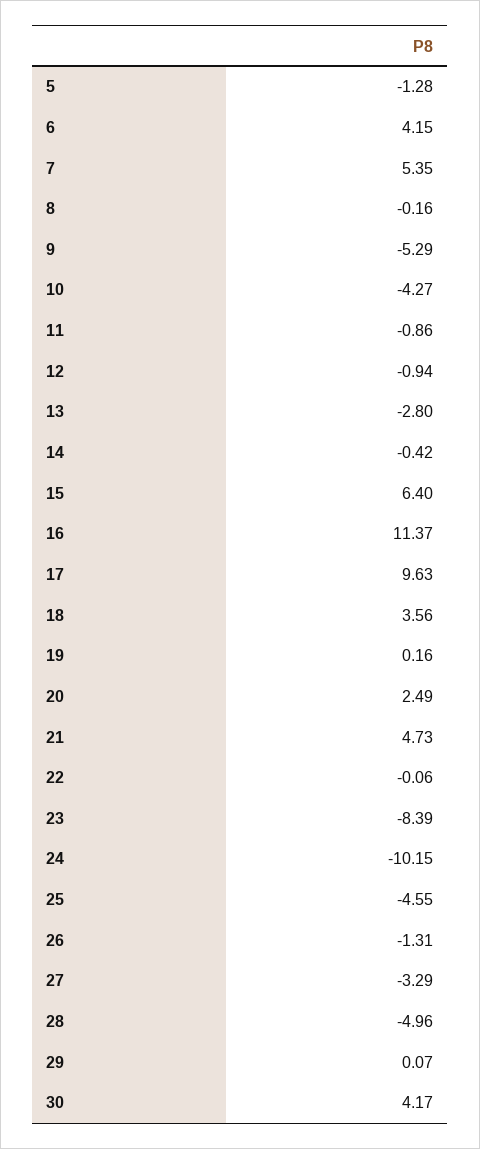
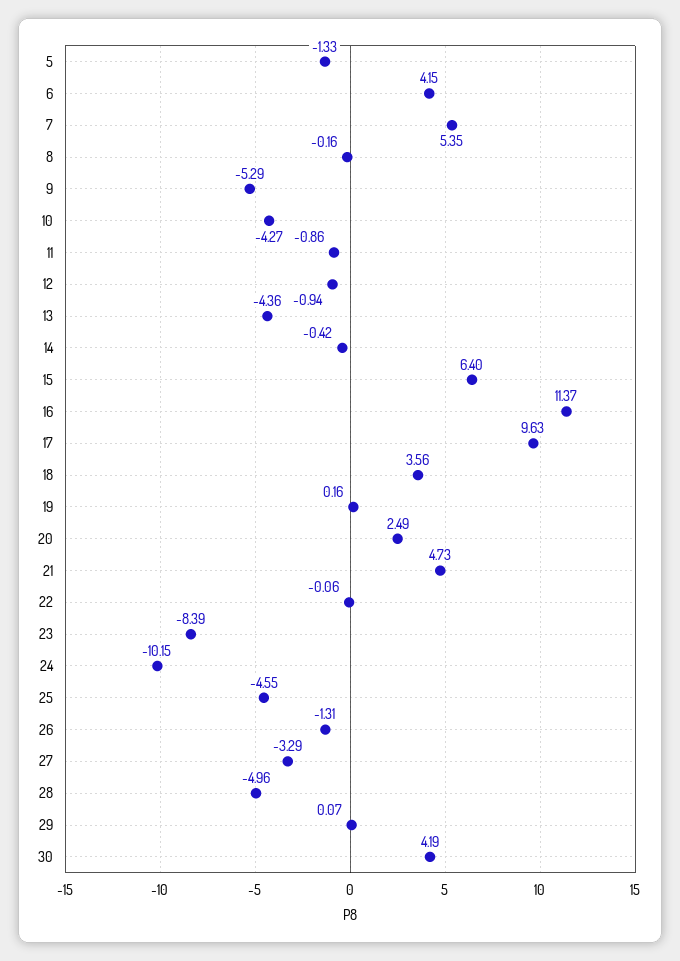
5: -1.28 -> -1.33
13: -2.8 -> -4.36
30: 4.17 -> 4.19

